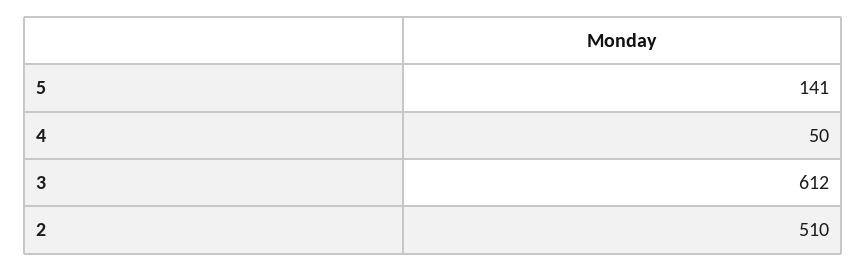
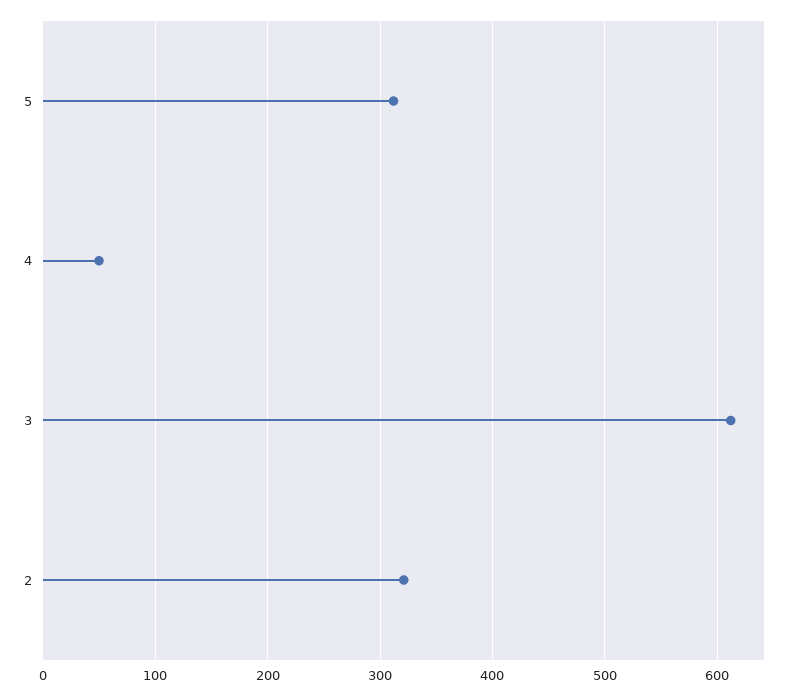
5: 141 -> 310
2: 510 -> 320

